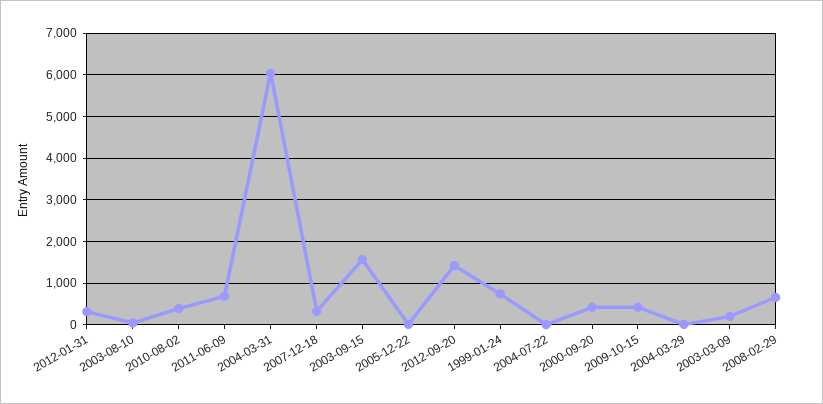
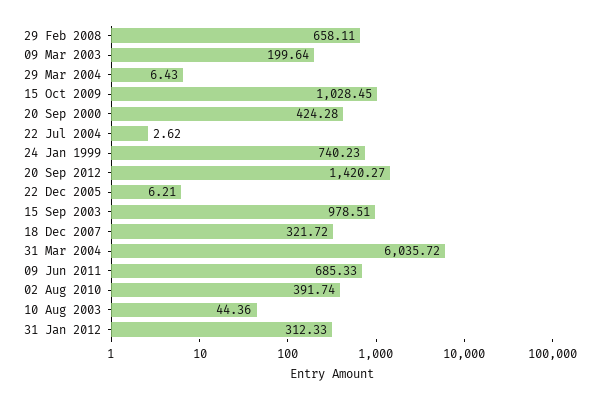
2003-09-15: 1600 -> 978.51
2009-10-15: 400 -> 1028.45

